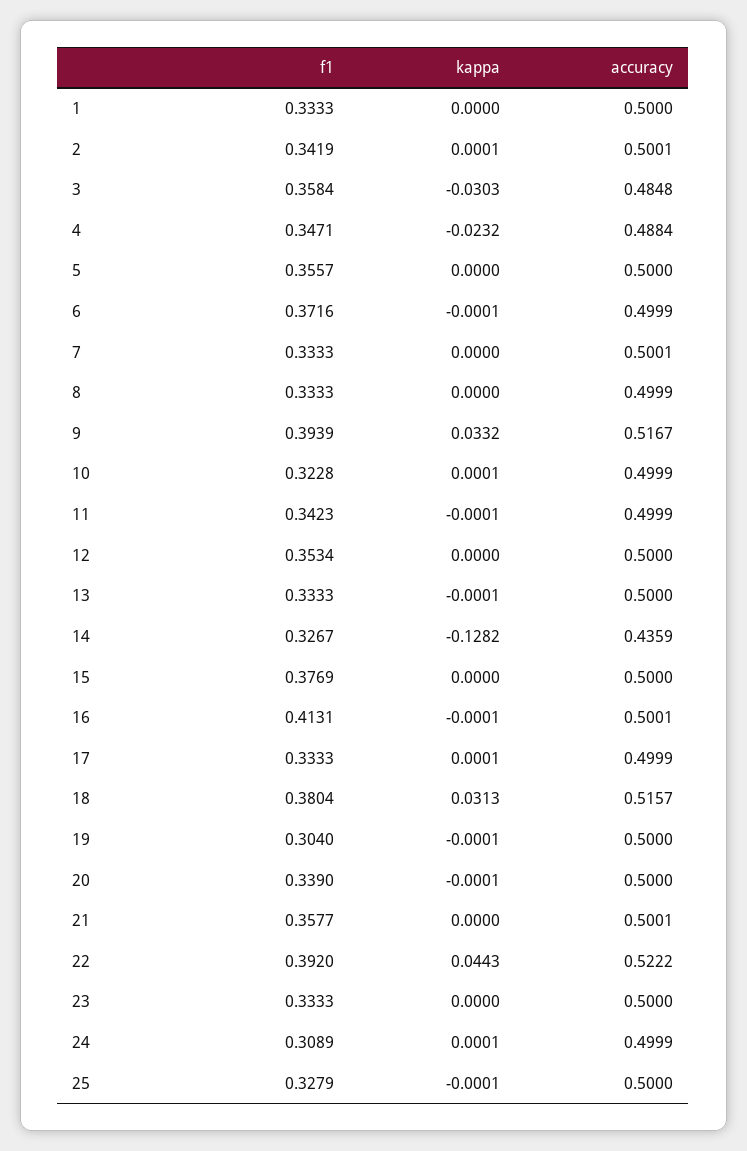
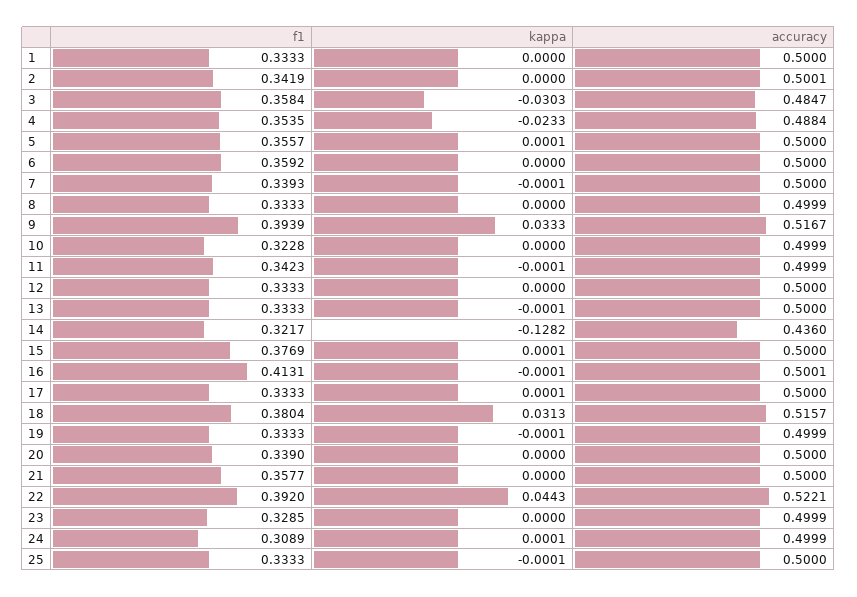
kappa, 2: 0.0001 -> 0
accuracy, 3: 0.4848 -> 0.4847
f1, 4: 0.3471 -> 0.3535
kappa, 4: -0.0232 -> -0.0233
kappa, 5: 0 -> 0.0001
f1, 6: 0.3716 -> 0.3592
kappa, 6: -0.0001 -> 0
accuracy, 6: 0.4999 -> 0.5
f1, 7: 0.3333 -> 0.3393
kappa, 7: 0 -> -0.0001
accuracy, 7: 0.5001 -> 0.5
kappa, 9: 0.0332 -> 0.0333
kappa, 10: 0.0001 -> 0
f1, 12: 0.3534 -> 0.3333
f1, 14: 0.3267 -> 0.3217
accuracy, 14: 0.4359 -> 0.436
kappa, 15: 0 -> 0.0001
accuracy, 17: 0.4999 -> 0.5
f1, 19: 0.304 -> 0.3333
accuracy, 19: 0.5 -> 0.4999
kappa, 20: -0.0001 -> 0
accuracy, 21: 0.5001 -> 0.5
accuracy, 22: 0.5222 -> 0.5221
f1, 23: 0.3333 -> 0.3285
accuracy, 23: 0.5 -> 0.4999
f1, 25: 0.3279 -> 0.3333

